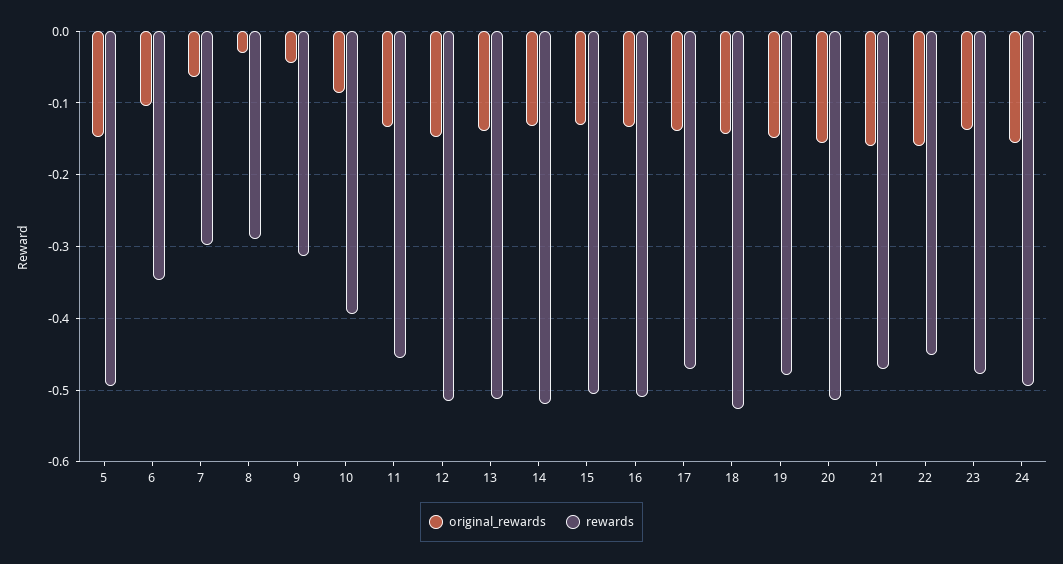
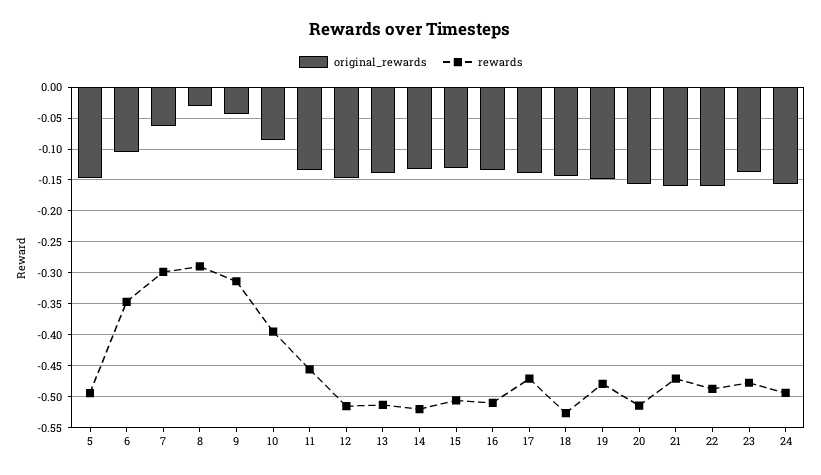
rewards, 22: -0.45 -> -0.49

